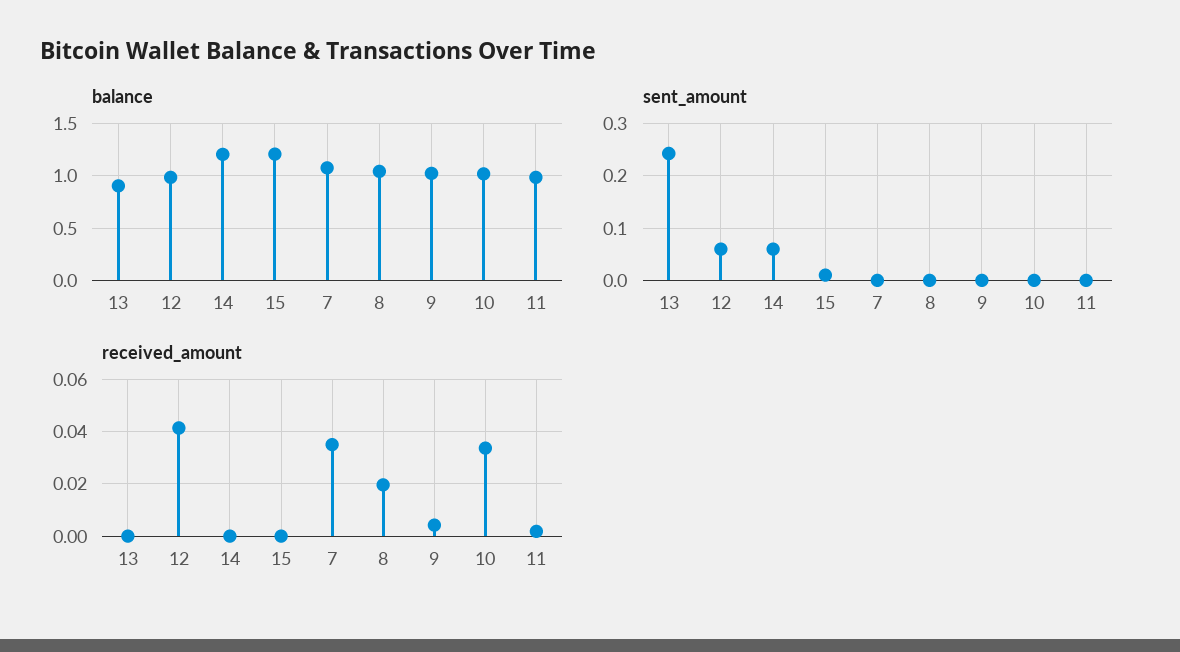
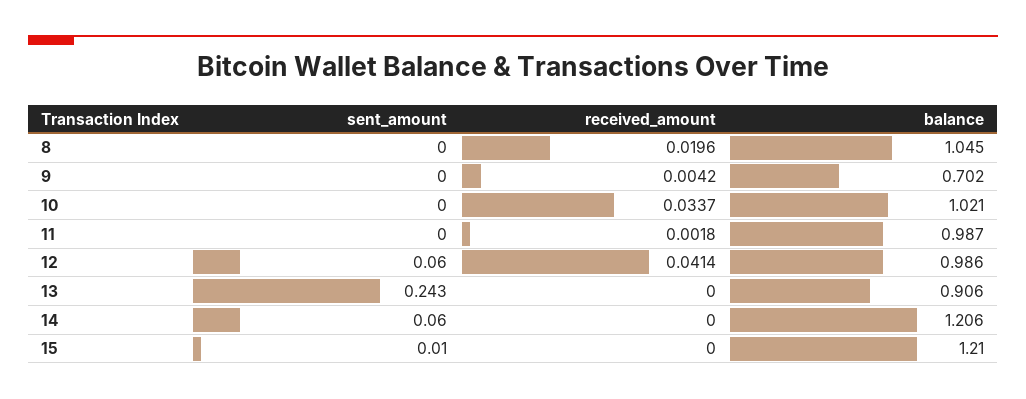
balance, 7: 1.1 -> none
balance, 9: 1 -> 0.702
sent_amount, 7: 0 -> none
received_amount, 7: 0.035 -> none

